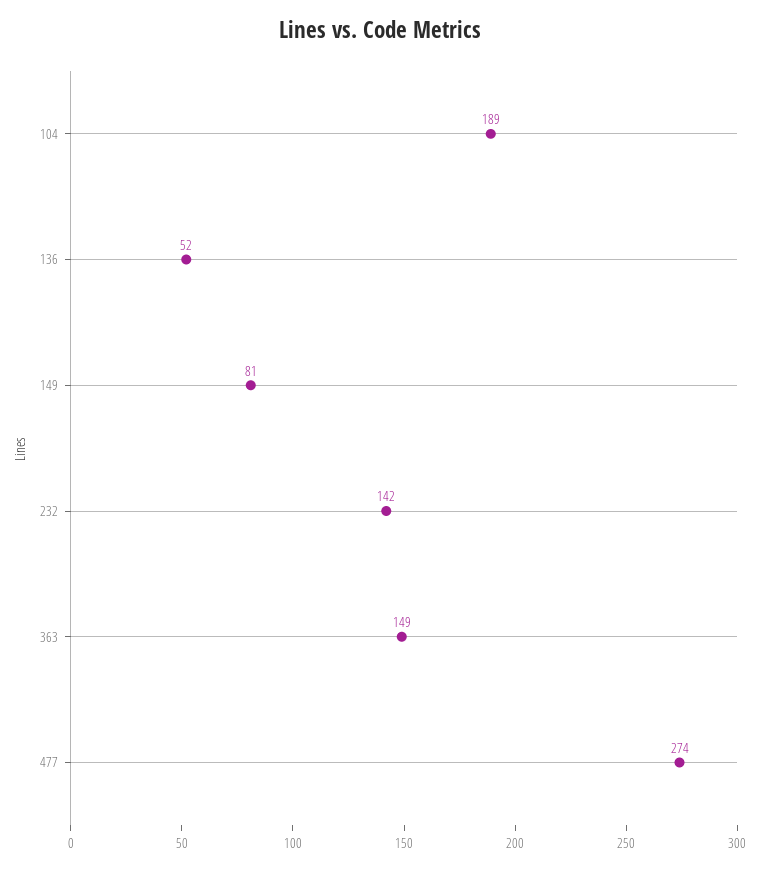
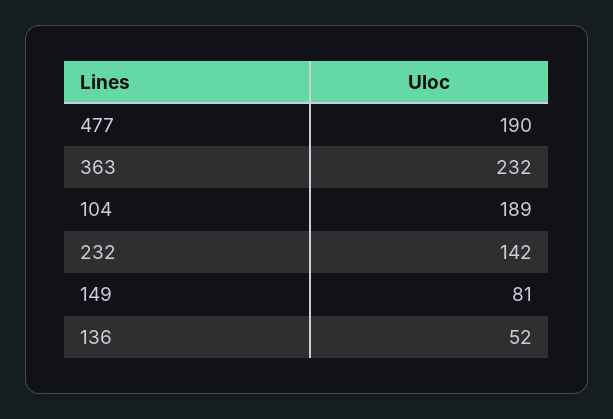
363: 149 -> 232
477: 274 -> 190

